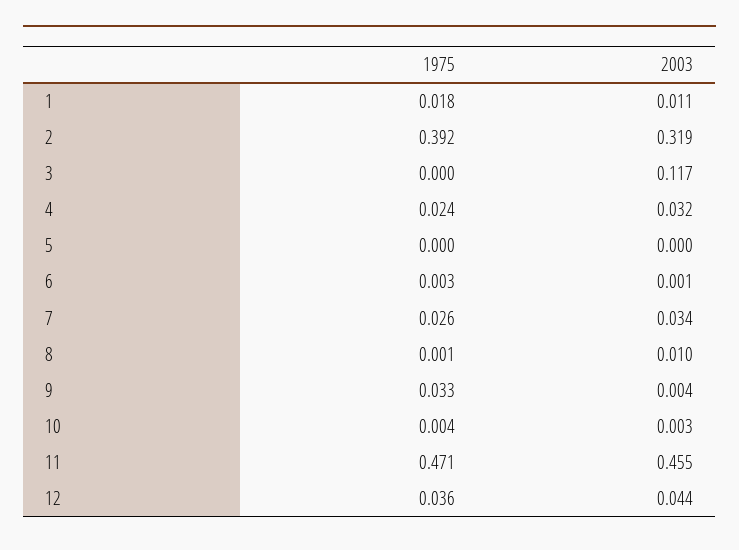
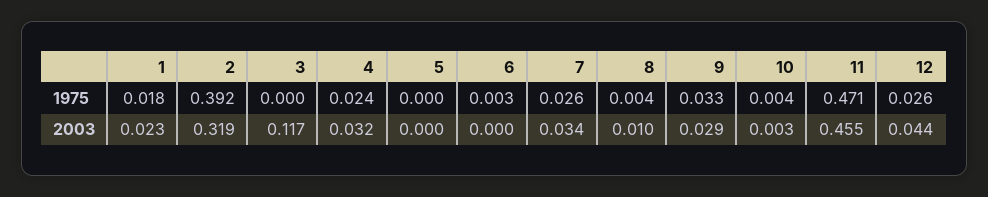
2003, 1: 0.011 -> 0.023
2003, 6: 0.001 -> 0
1975, 8: 0.001 -> 0.004
2003, 9: 0.004 -> 0.029
1975, 12: 0.036 -> 0.026

